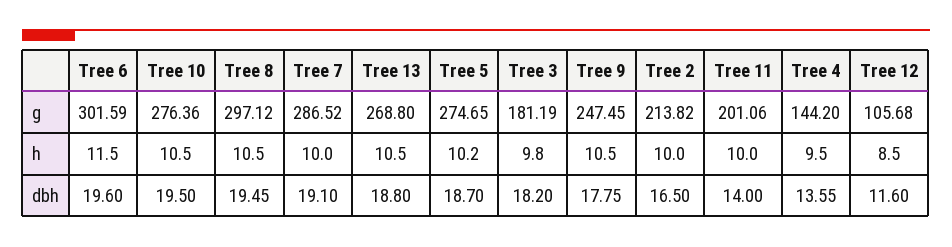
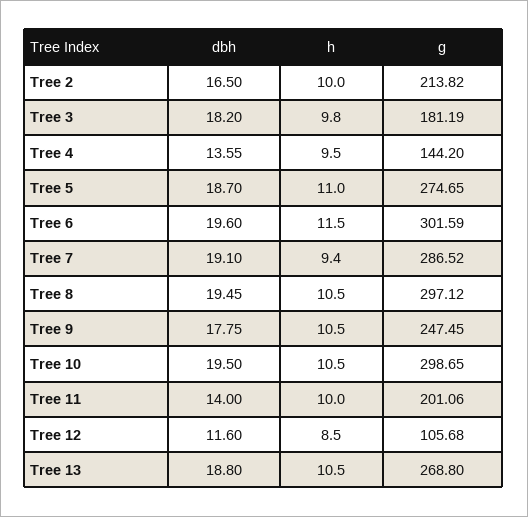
Tree 10, g: 276.36 -> 298.65
Tree 7, h: 10 -> 9.4
Tree 5, h: 10.2 -> 11

